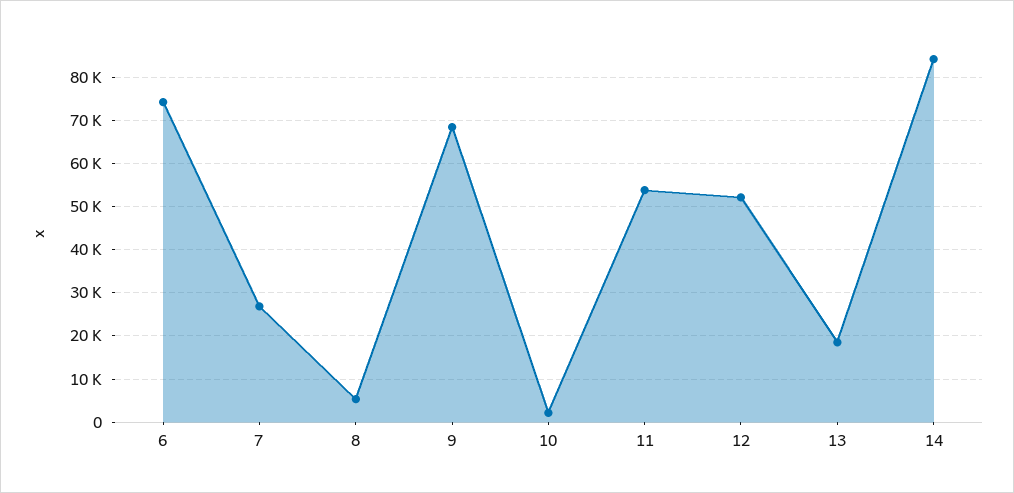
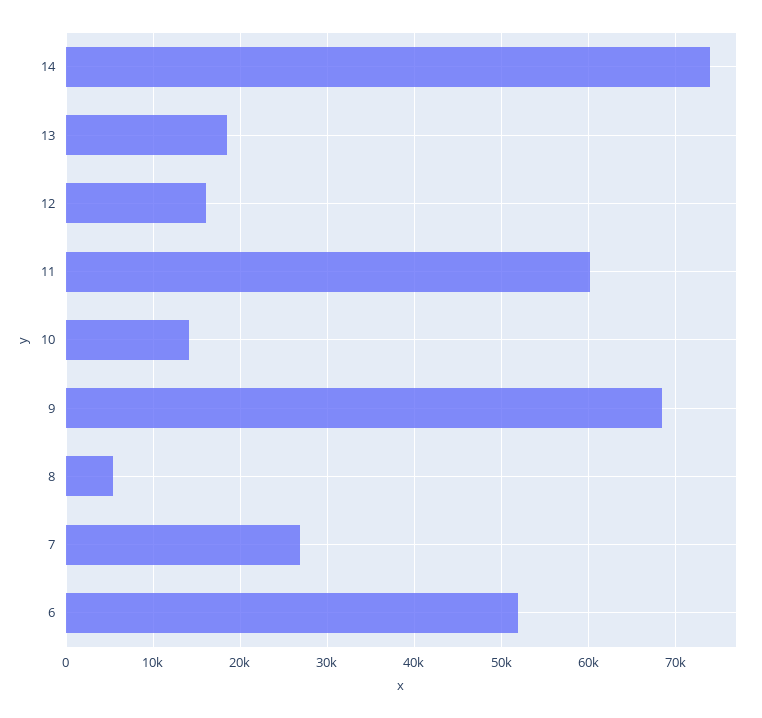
6: 74000 -> 52000
10: 2000 -> 14000
11: 54000 -> 60000
12: 52000 -> 16000
14: 84000 -> 74000

